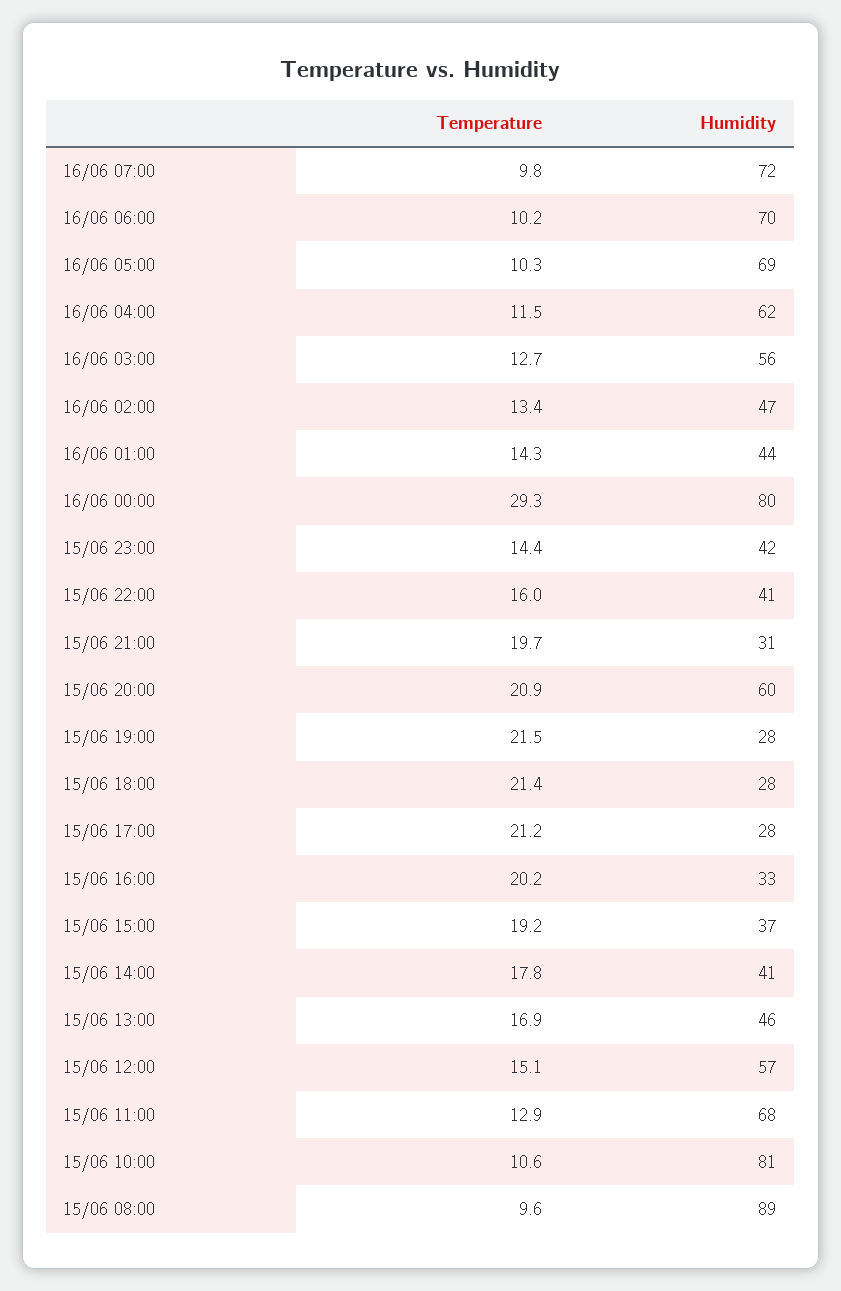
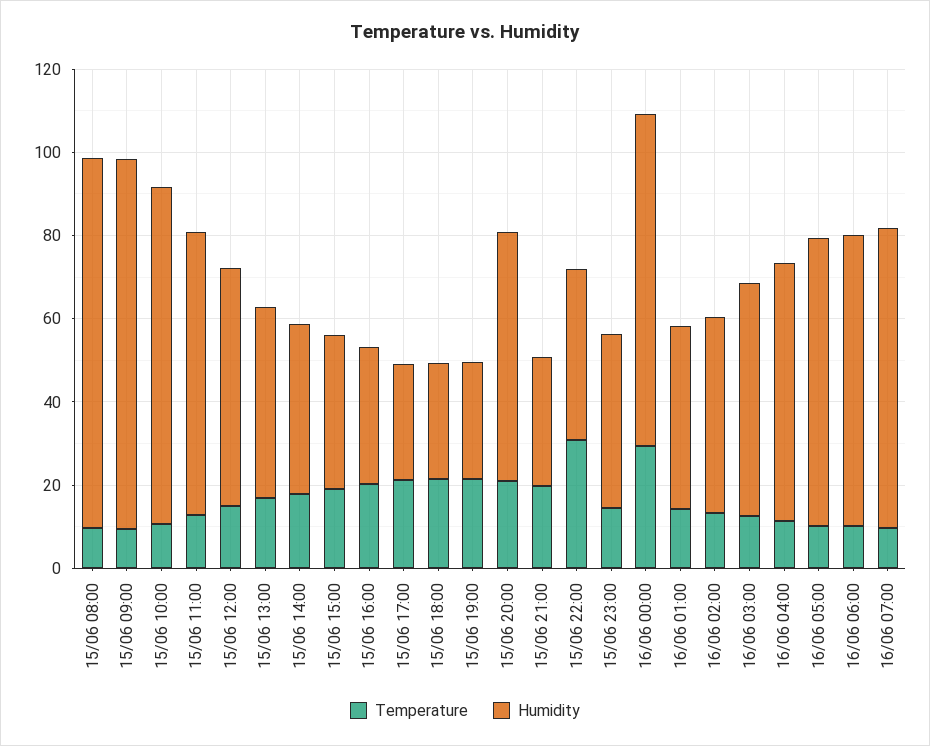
Temperature, 15/06 22:00: 16 -> 30
Temperature, 15/06 09:00: none -> 10
Humidity, 15/06 09:00: none -> 90

